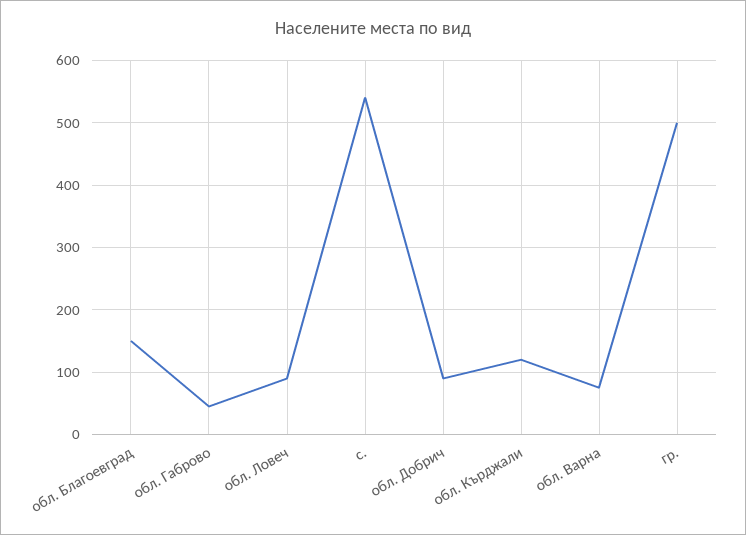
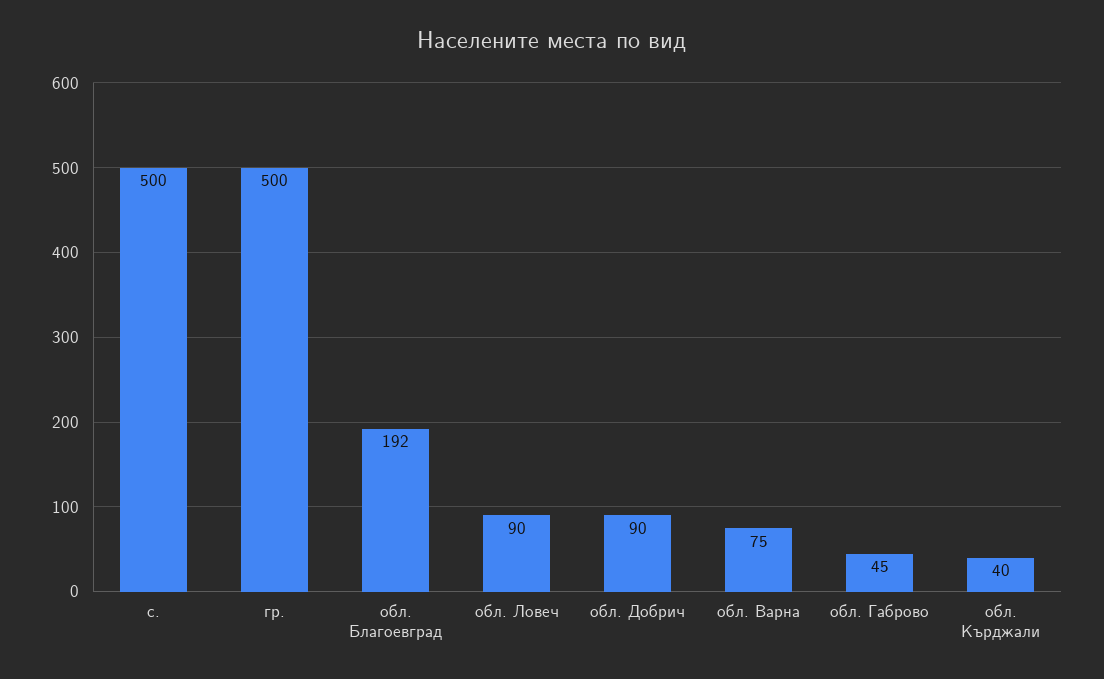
обл. Благоевград: 150 -> 192
с.: 540 -> 500
обл. Кърджали: 120 -> 40

